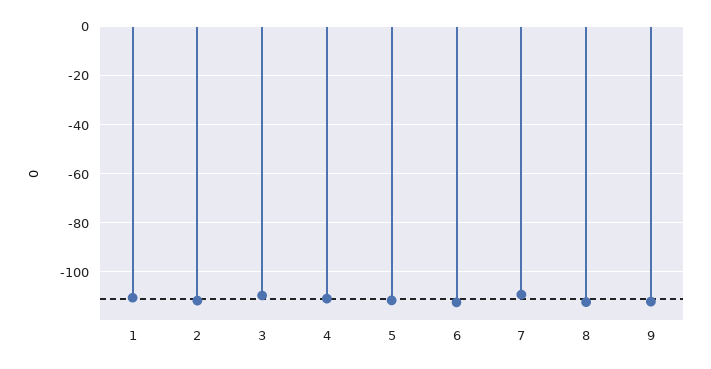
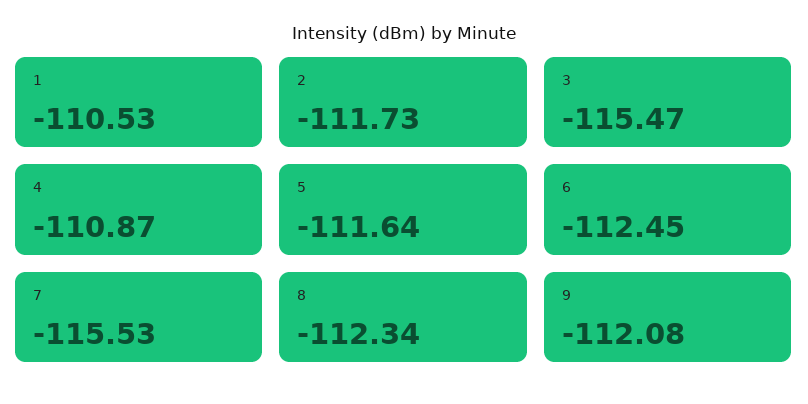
3: -110 -> -115.47
7: -110 -> -115.53

